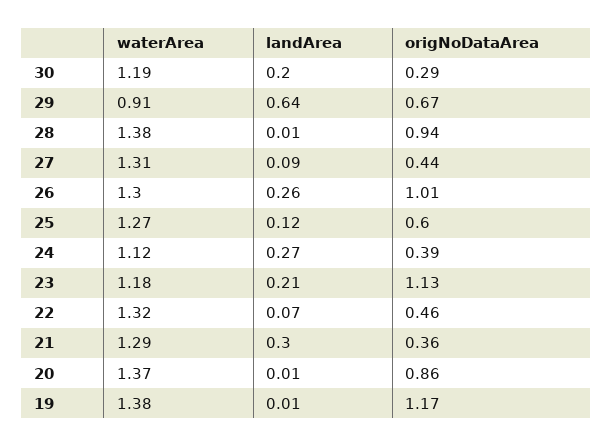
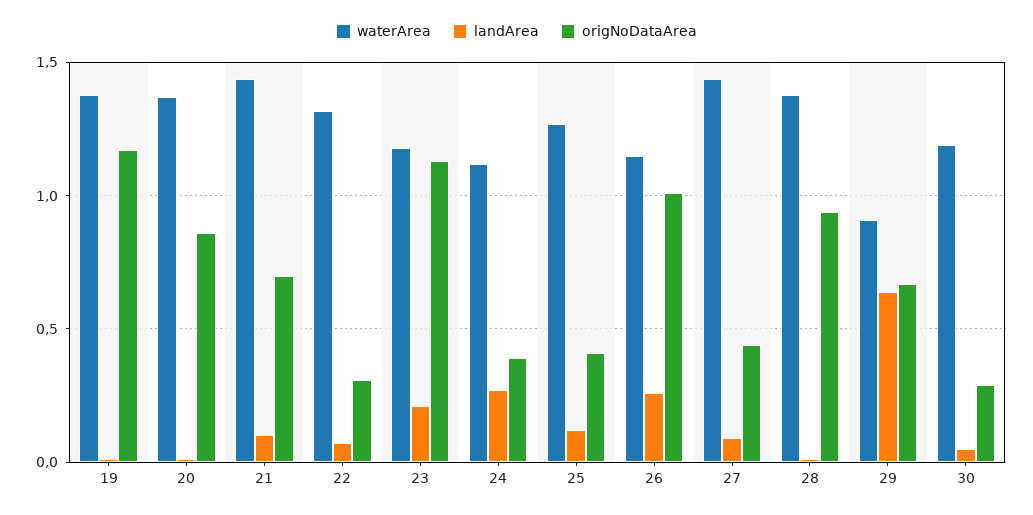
landArea, 30: 0.2 -> 0.05
waterArea, 27: 1.31 -> 1.45
waterArea, 26: 1.3 -> 1.15
origNoDataArea, 25: 0.6 -> 0.4
origNoDataArea, 22: 0.46 -> 0.3
waterArea, 21: 1.29 -> 1.45
landArea, 21: 0.3 -> 0.1
origNoDataArea, 21: 0.36 -> 0.7

